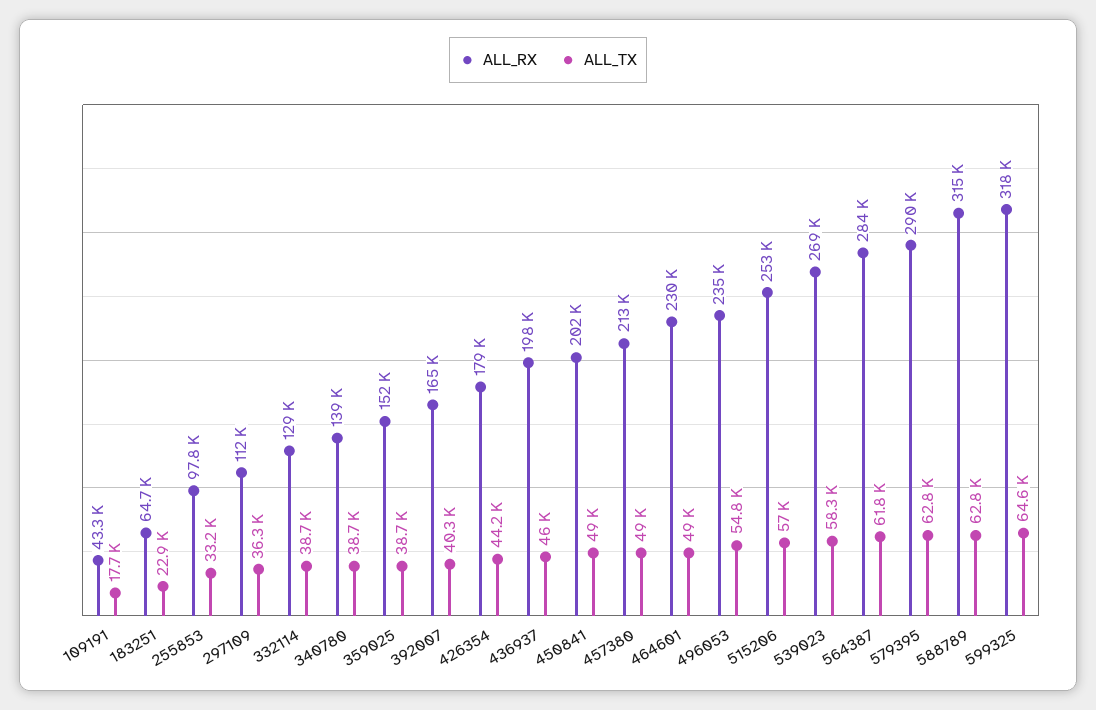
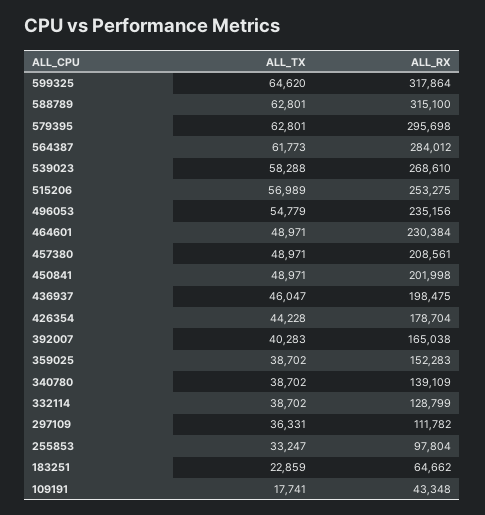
ALL_RX, 457380: 213000 -> 208561
ALL_RX, 579395: 290000 -> 295698

